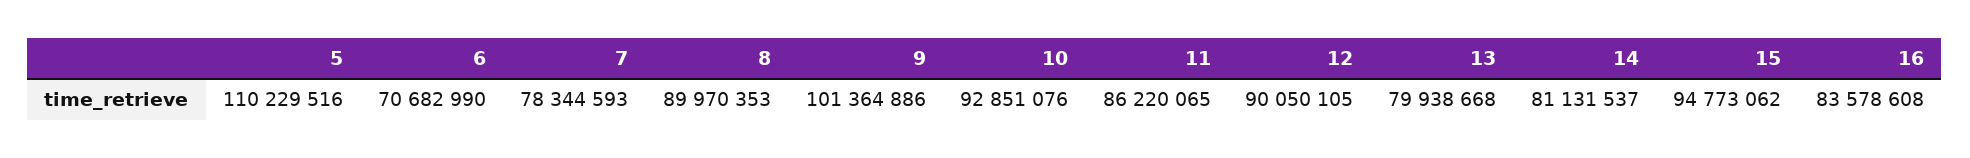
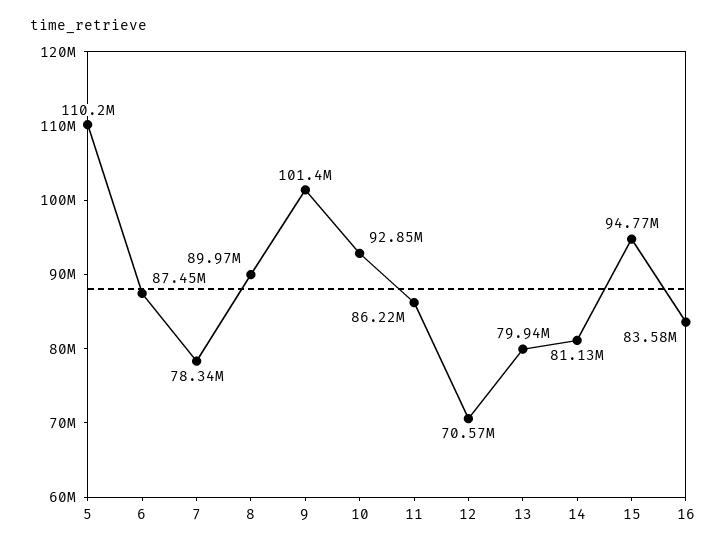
6: 70682990 -> 87450000
12: 90050105 -> 70570000

